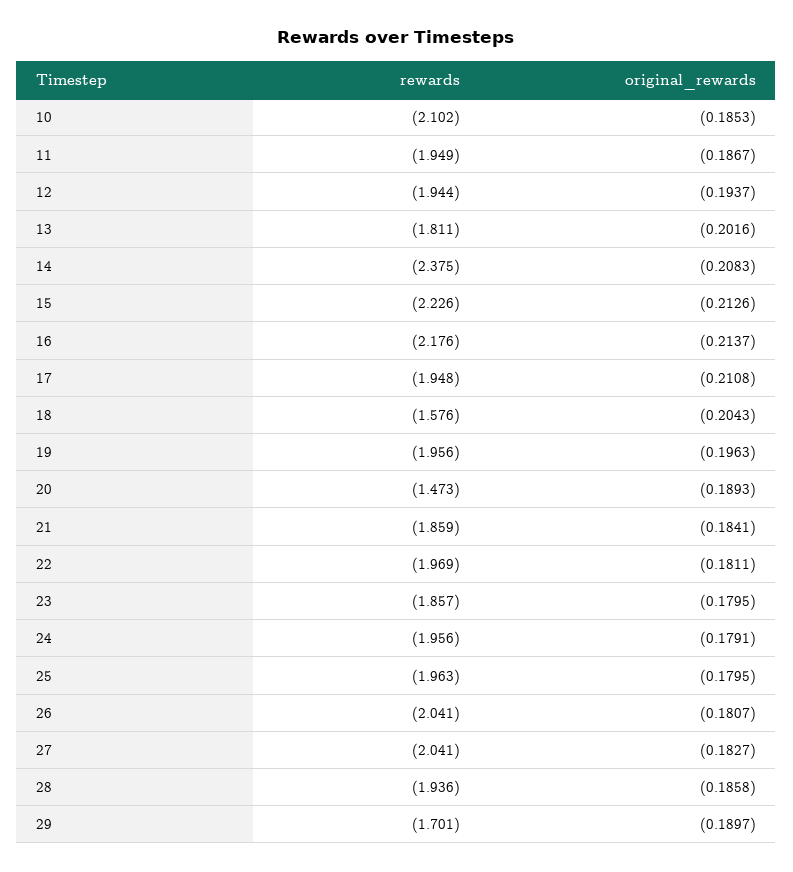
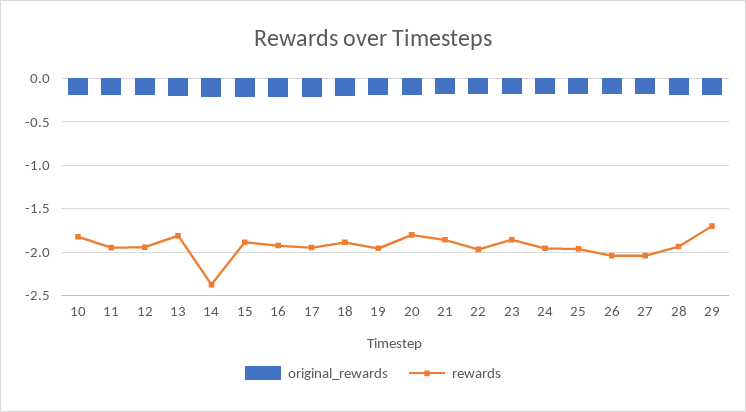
rewards, 10: -2.102 -> -1.8
rewards, 15: -2.226 -> -1.9
rewards, 16: -2.176 -> -1.9
rewards, 18: -1.576 -> -1.9
rewards, 20: -1.473 -> -1.8

